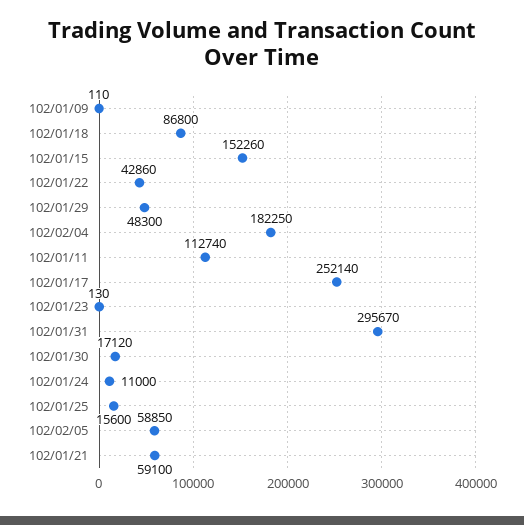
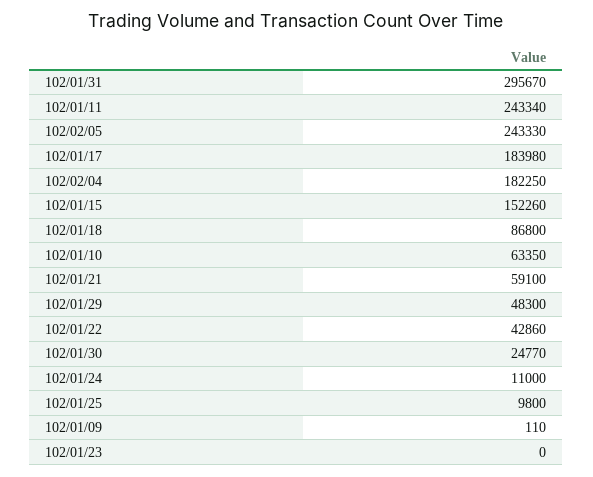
102/01/11: 112740 -> 243340
102/01/17: 252140 -> 183980
102/01/23: 130 -> 0
102/01/30: 17120 -> 24770
102/01/25: 15600 -> 9800
102/02/05: 58850 -> 243330
102/01/10: none -> 63350

